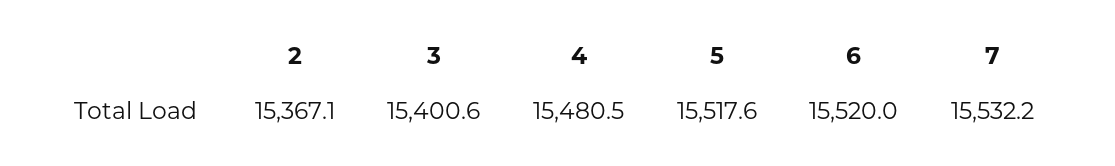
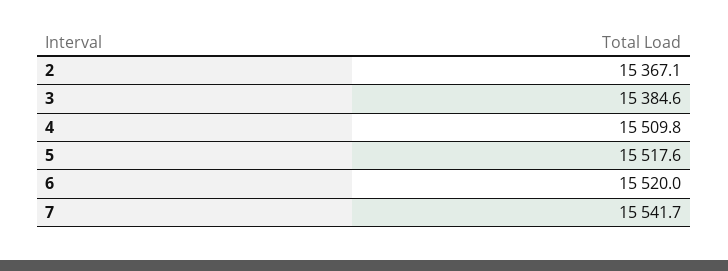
3: 15400.6 -> 15384.6
4: 15480.5 -> 15509.8
7: 15532.2 -> 15541.7

